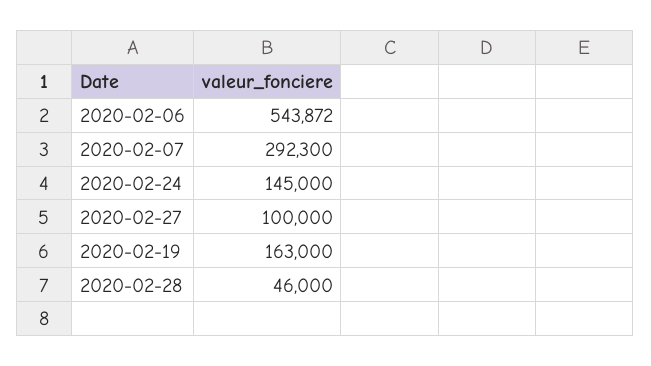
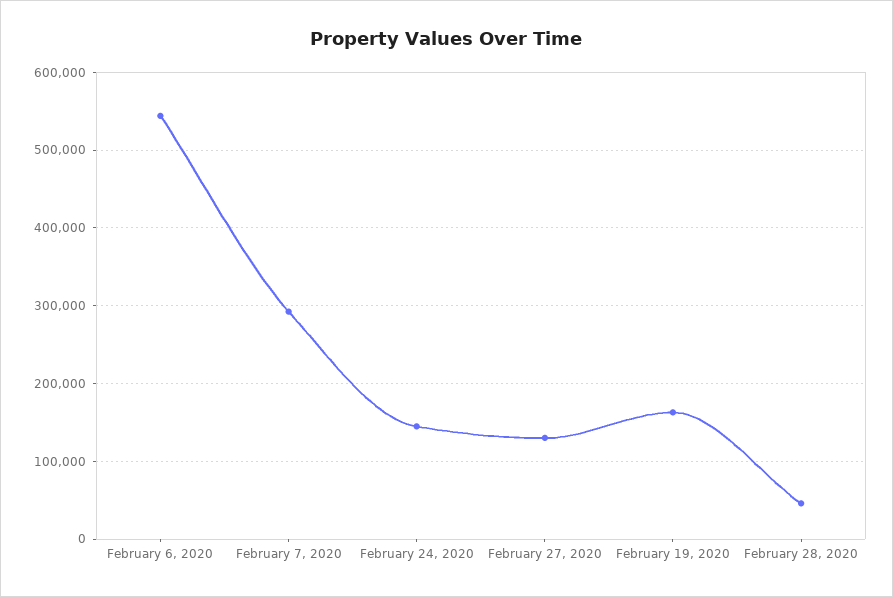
2020-02-27: 100000 -> 130000

